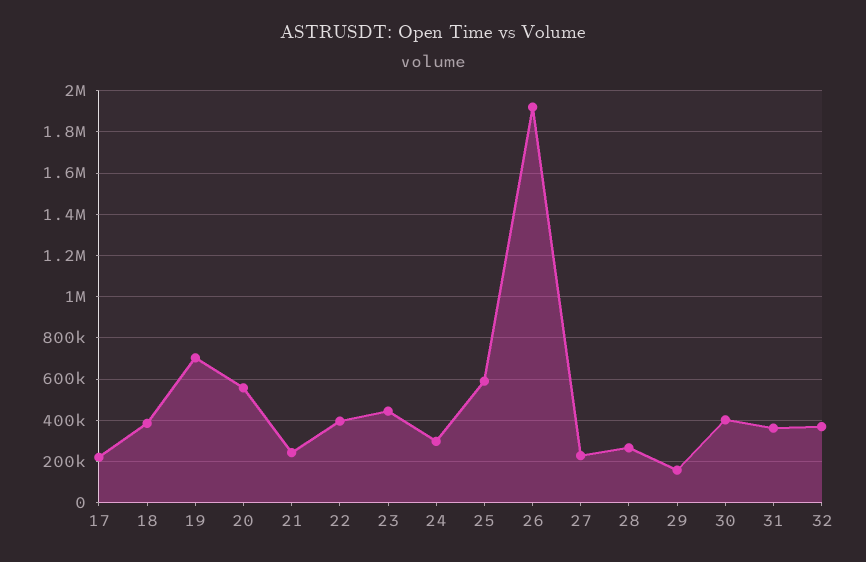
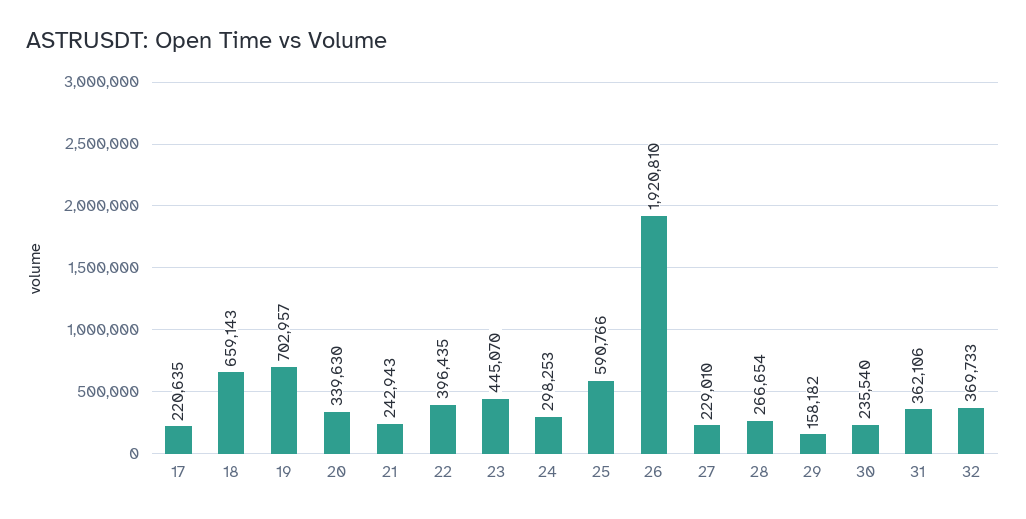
18: 400000 -> 659143
20: 550000 -> 339630
30: 400000 -> 235540

